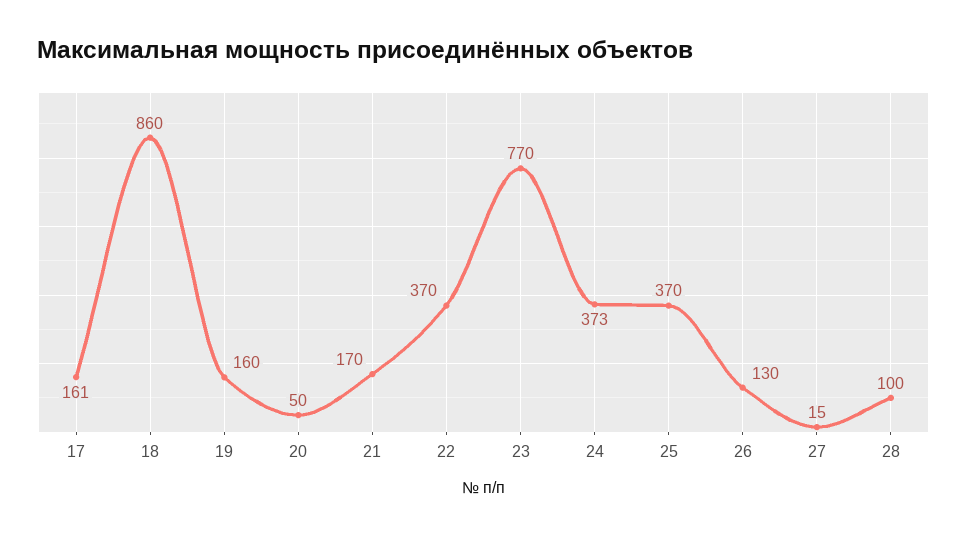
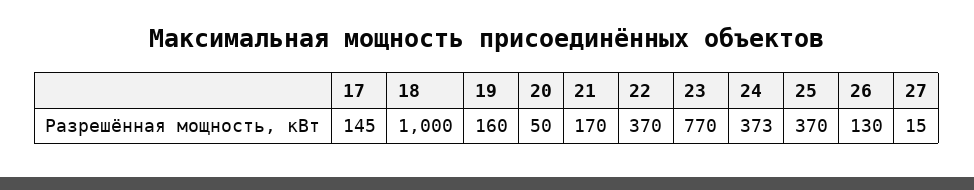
17: 161 -> 145
18: 860 -> 1000
28: 100 -> none

